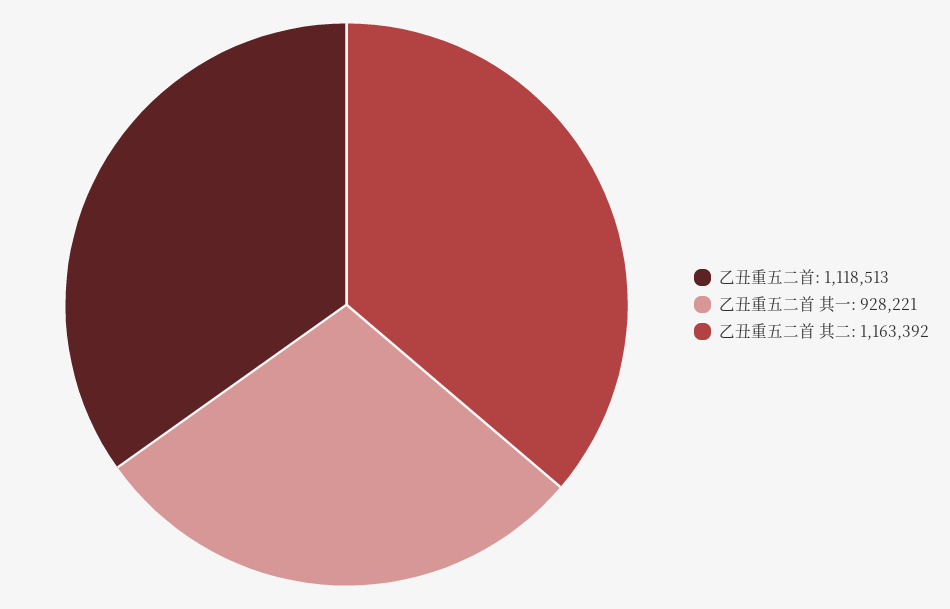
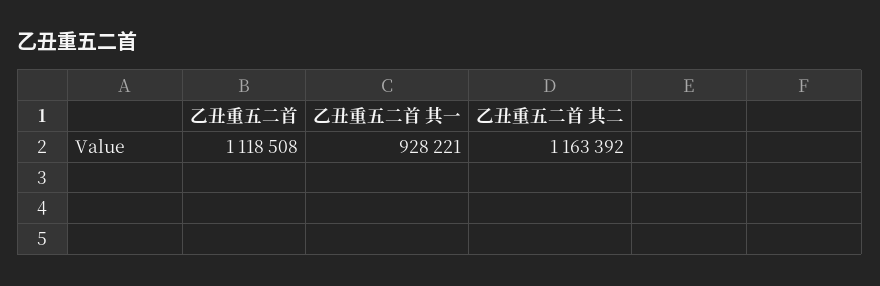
乙丑重五二首: 1118513 -> 1118508

